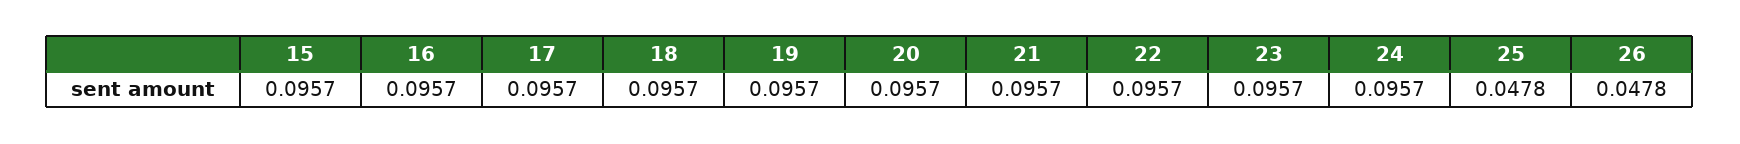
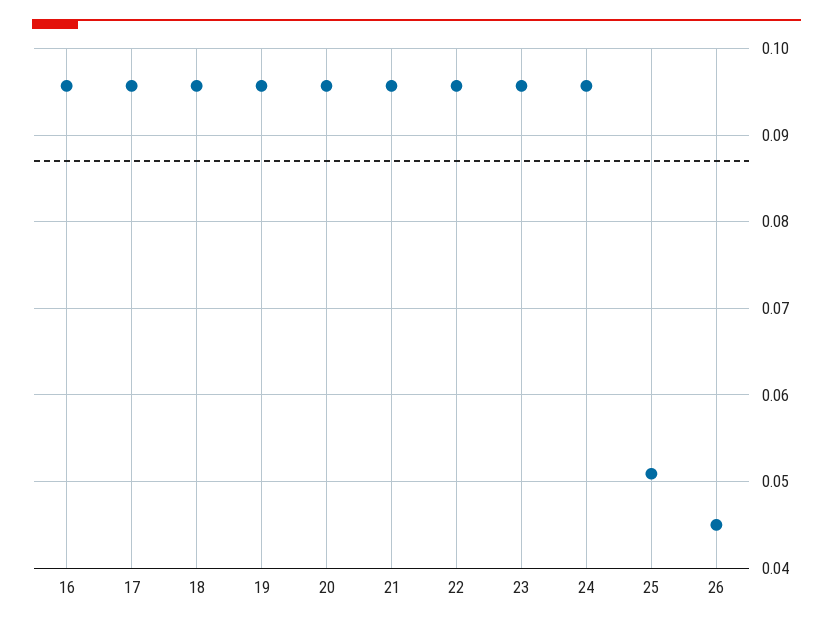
15: 0.0957 -> none
25: 0.0478 -> 0.051
26: 0.0478 -> 0.045

